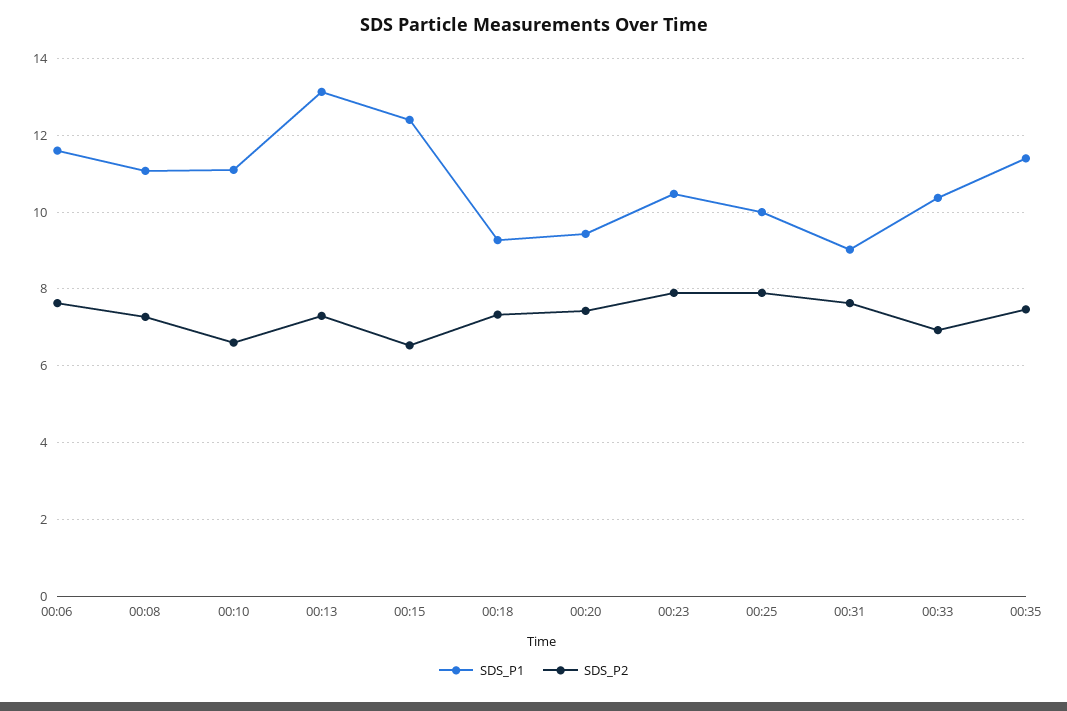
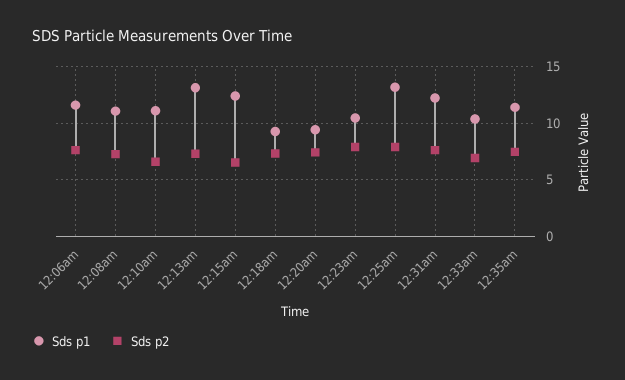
SDS_P1, 00:25: 10 -> 13
SDS_P1, 00:31: 9 -> 12

